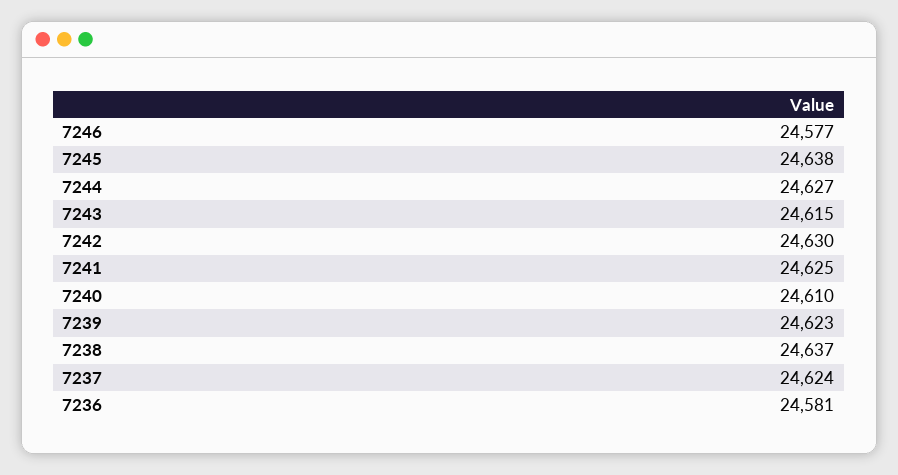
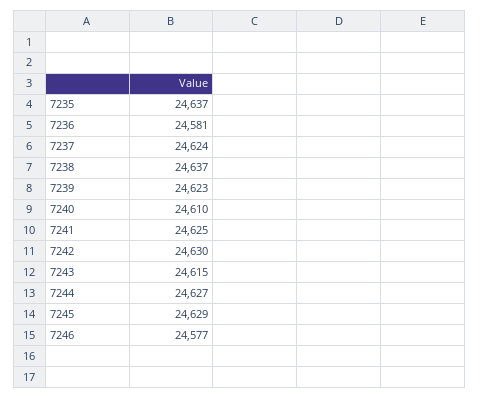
7245: 24638 -> 24629
7235: none -> 24637

